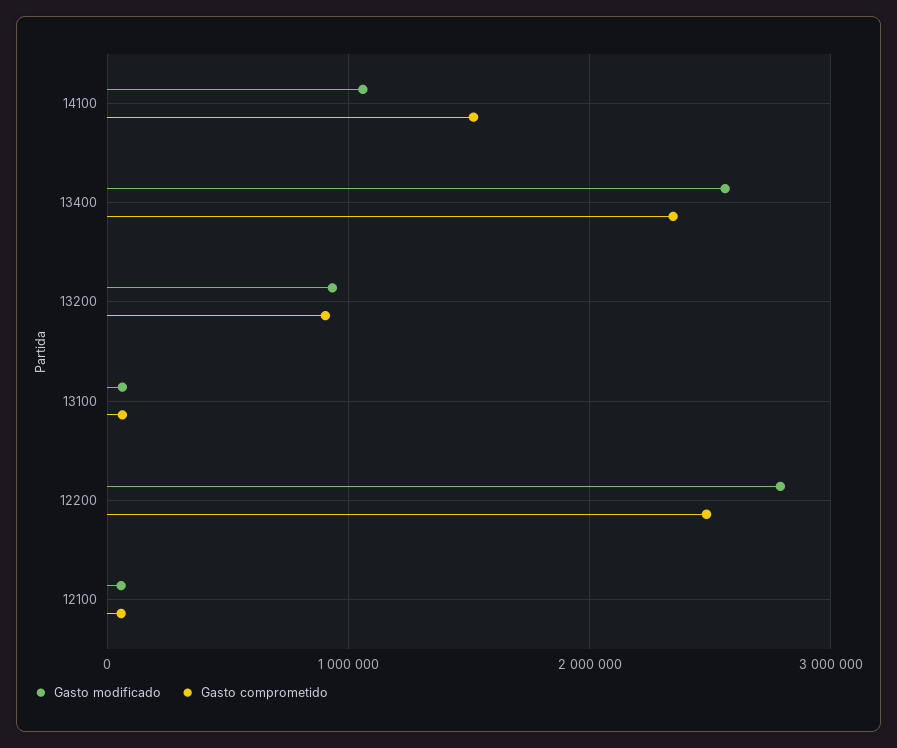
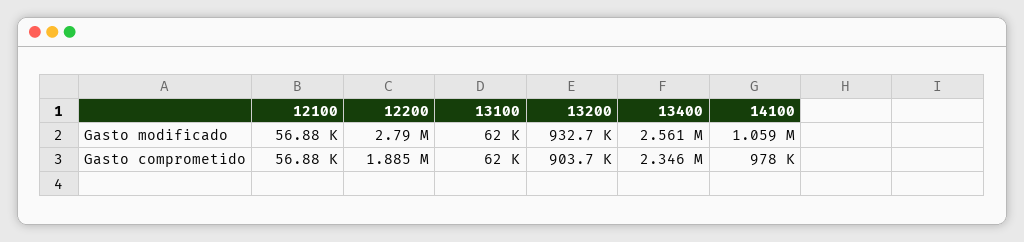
Gasto comprometido, 14100: 1500000 -> 978000
Gasto comprometido, 12200: 2500000 -> 1885000

